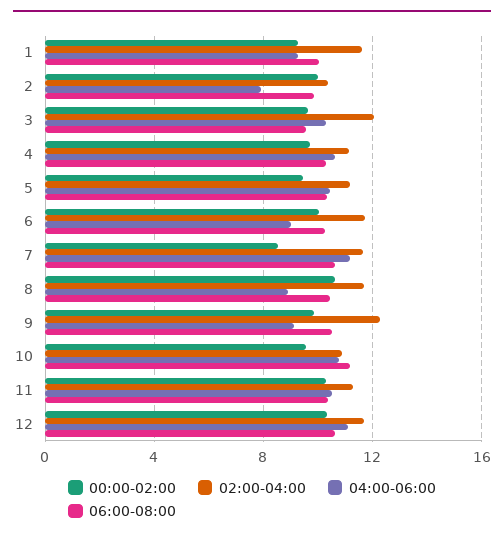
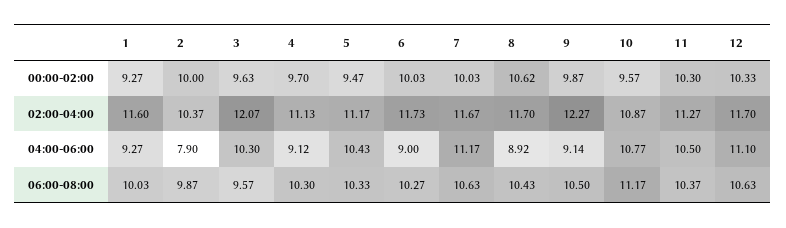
04:00-06:00, 4: 10.5 -> 9.12
00:00-02:00, 7: 8.5 -> 10.03

